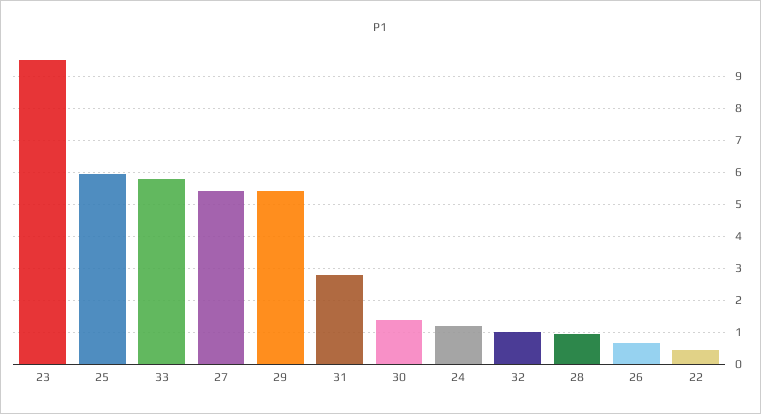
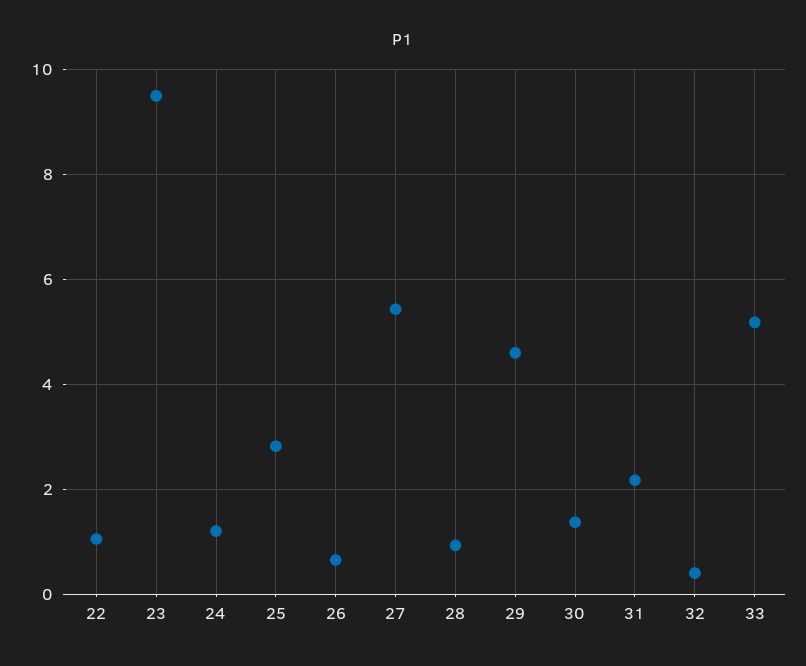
25: 6 -> 2.8
33: 5.8 -> 5.2
29: 5.4 -> 4.6
31: 2.8 -> 2.2
32: 1 -> 0.4
22: 0.4 -> 1

